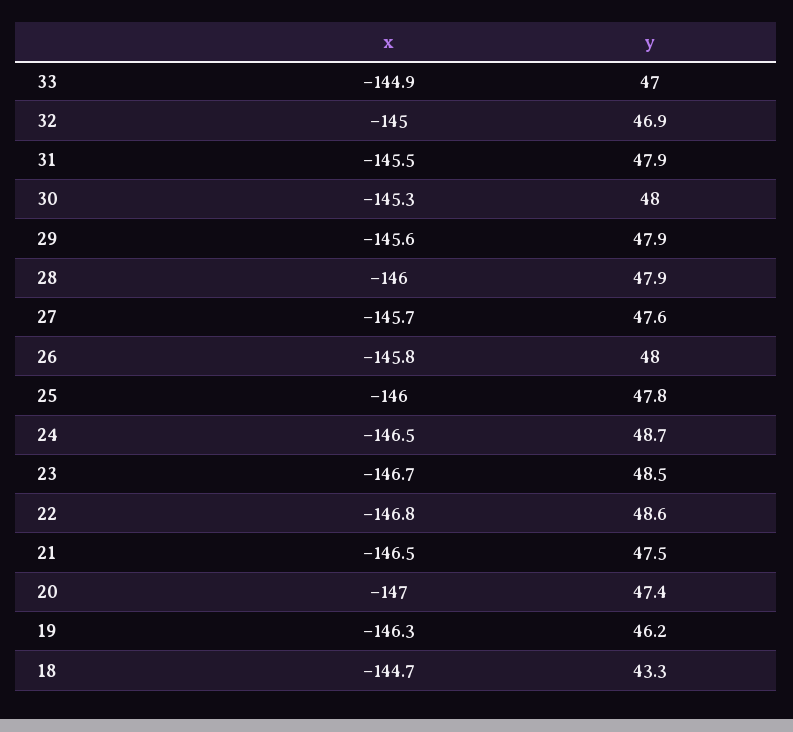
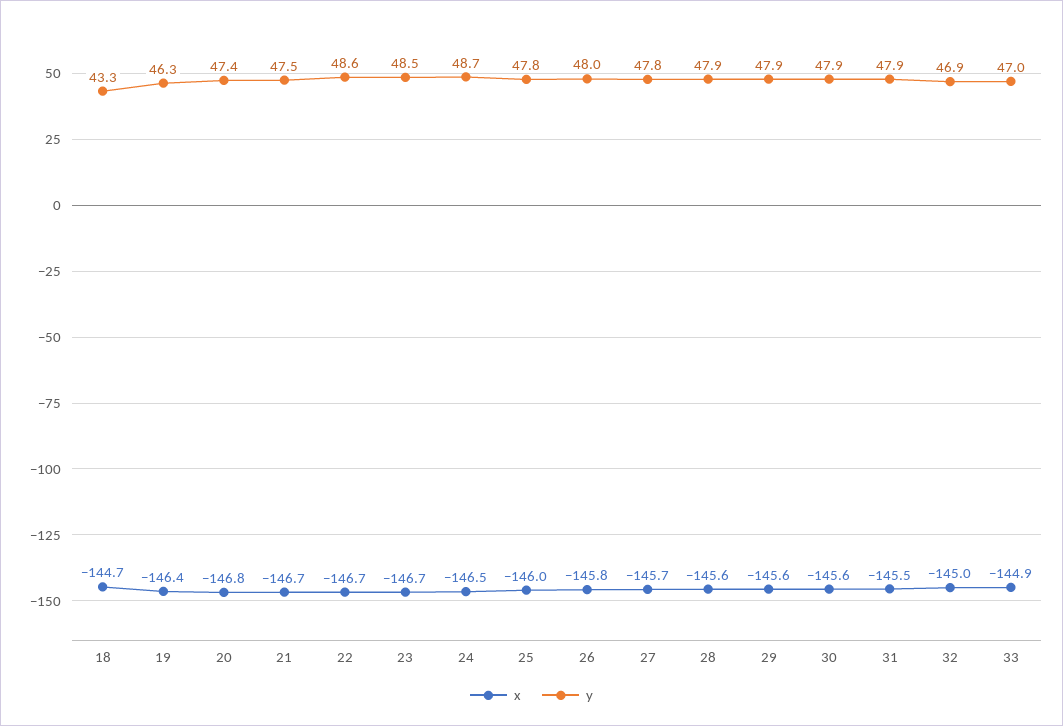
x, 30: -145.3 -> -145.6
y, 30: 48 -> 47.9
x, 28: -146 -> -145.6
y, 27: 47.6 -> 47.8
x, 22: -146.8 -> -146.7
x, 21: -146.5 -> -146.7
x, 20: -147 -> -146.8
x, 19: -146.3 -> -146.4
y, 19: 46.2 -> 46.3

